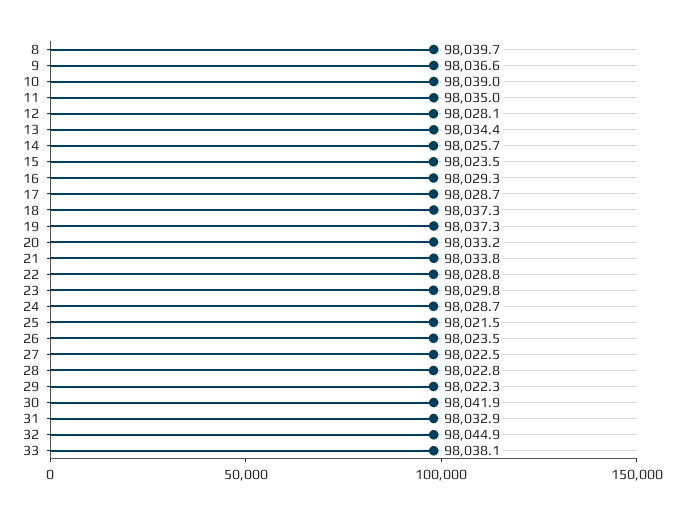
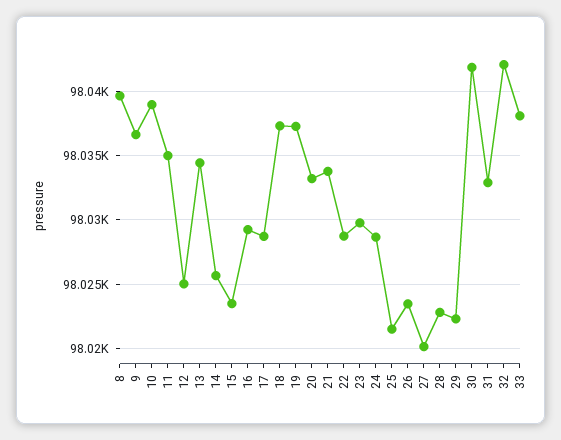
12: 98028.1 -> 98025
27: 98022.5 -> 98020
32: 98044.9 -> 98042

